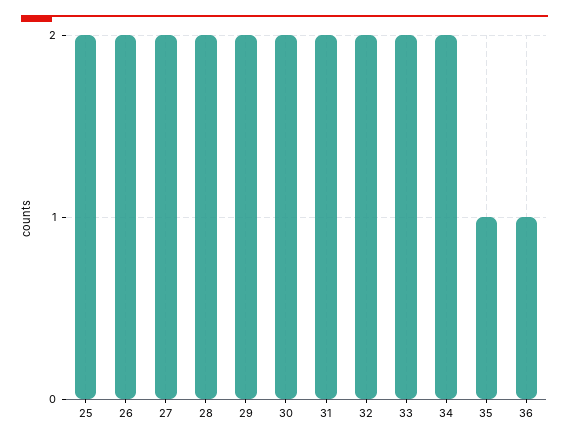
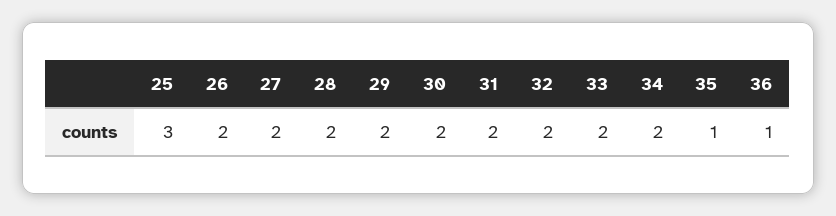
25: 2 -> 3

